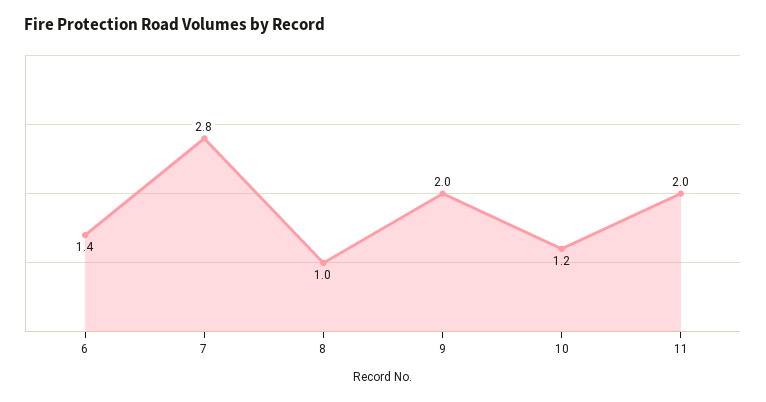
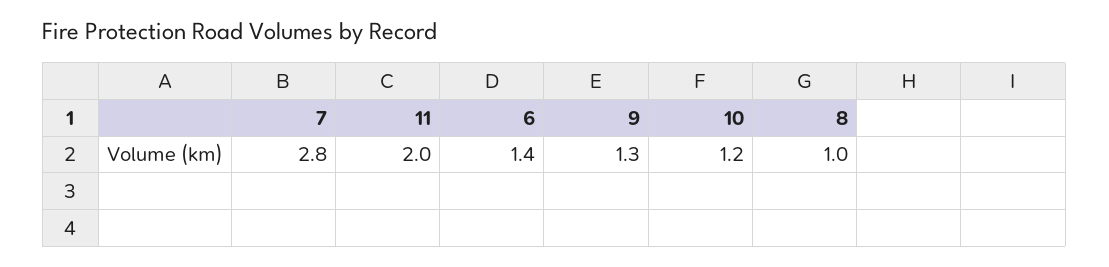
9: 2 -> 1.3

